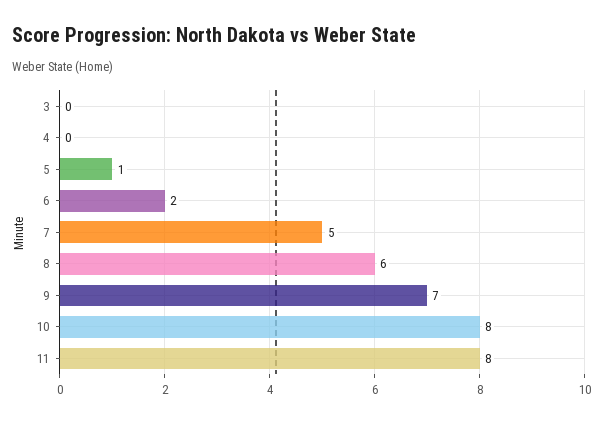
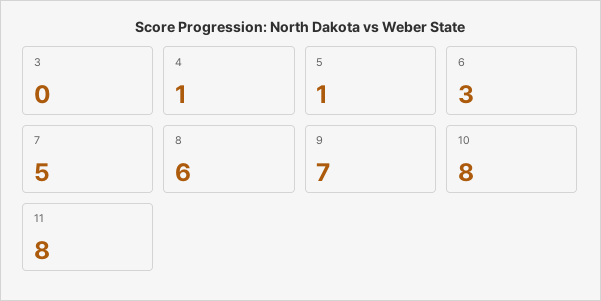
4: 0 -> 1
6: 2 -> 3

